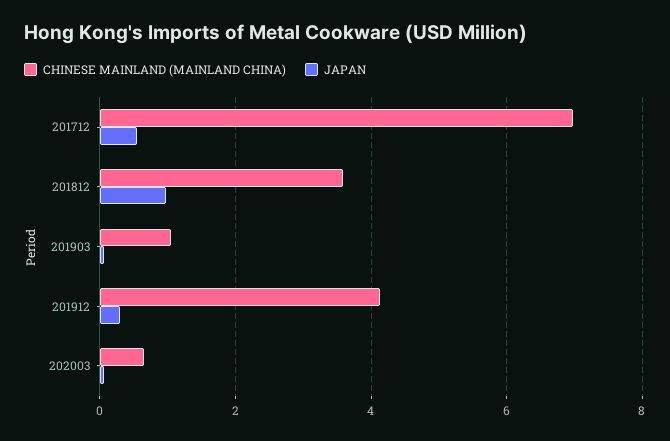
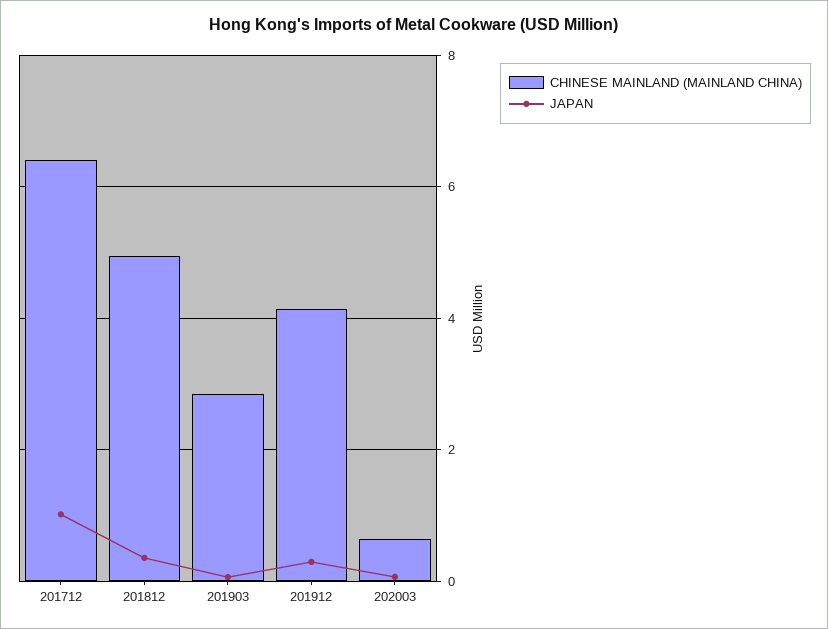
CHINESE MAINLAND (MAINLAND CHINA), 201712: 7 -> 6.4
JAPAN, 201712: 0.6 -> 1
CHINESE MAINLAND (MAINLAND CHINA), 201812: 3.6 -> 5
JAPAN, 201812: 1 -> 0.4
CHINESE MAINLAND (MAINLAND CHINA), 201903: 1 -> 2.8

